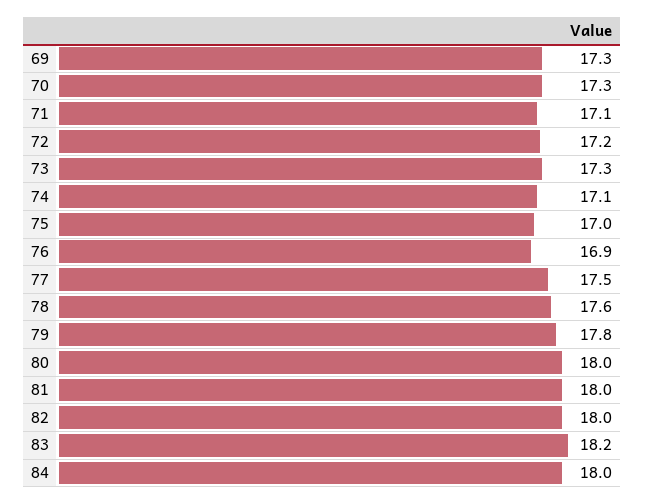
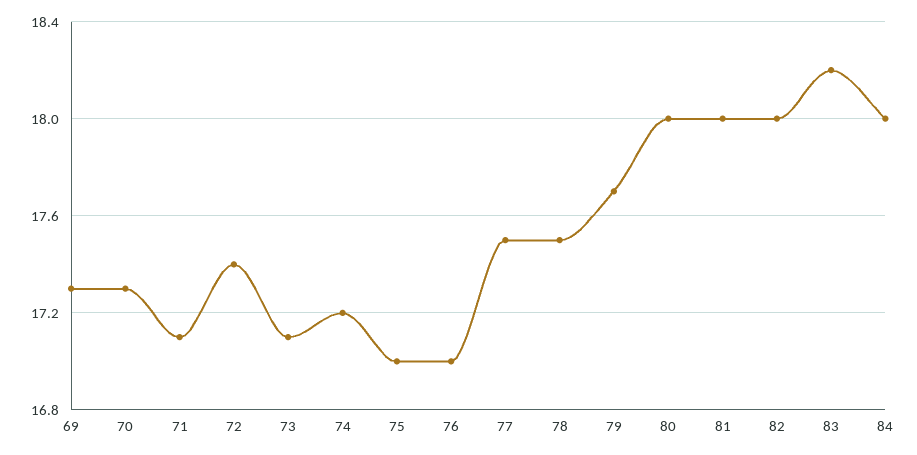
72: 17.2 -> 17.4
73: 17.3 -> 17.1
74: 17.1 -> 17.2
76: 16.9 -> 17
78: 17.6 -> 17.5
79: 17.8 -> 17.7

